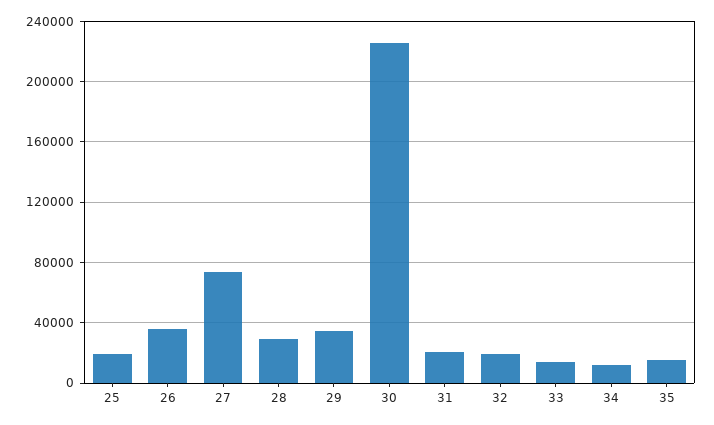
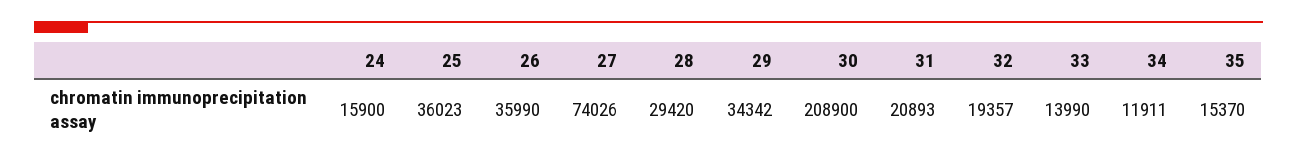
25: 20000 -> 36023
30: 225000 -> 208900
24: none -> 15900

